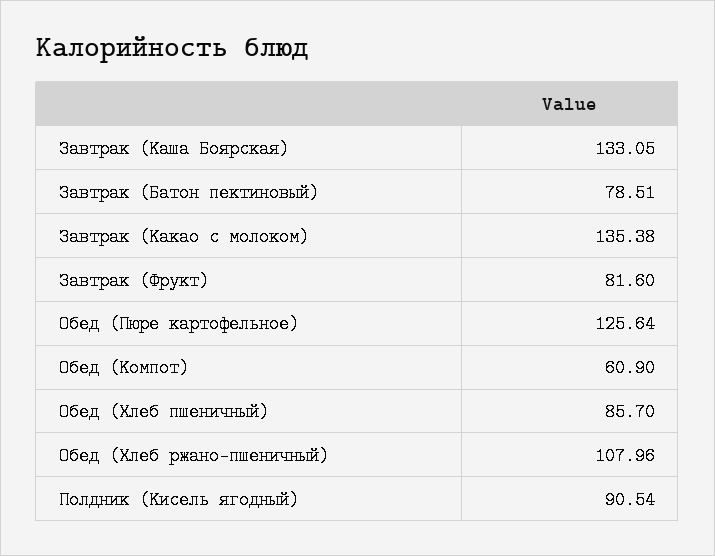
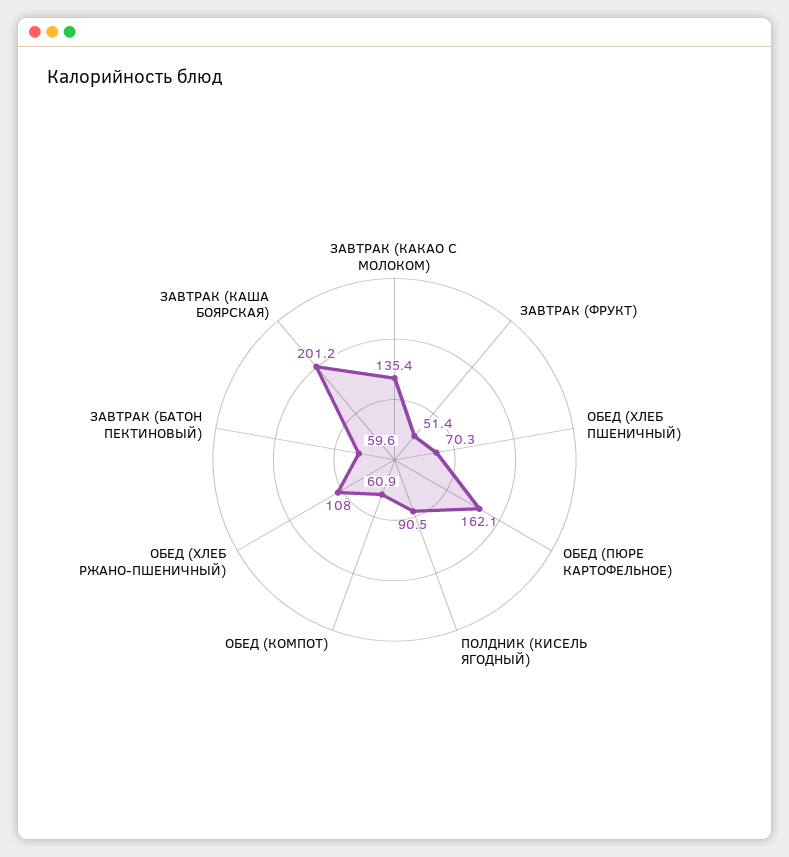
Завтрак (Каша Боярская): 133.05 -> 201.2
Завтрак (Батон пектиновый): 78.51 -> 59.6
Завтрак (Фрукт): 81.6 -> 51.4
Обед (Пюре картофельное): 125.64 -> 162.1
Обед (Хлеб пшеничный): 85.7 -> 70.3

